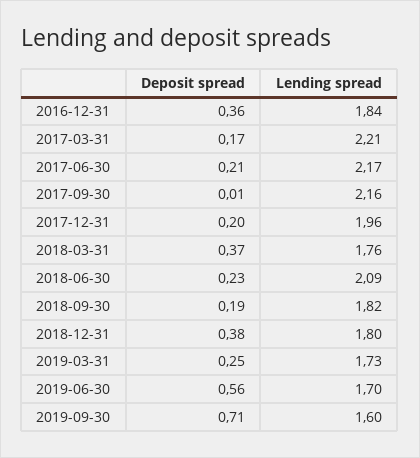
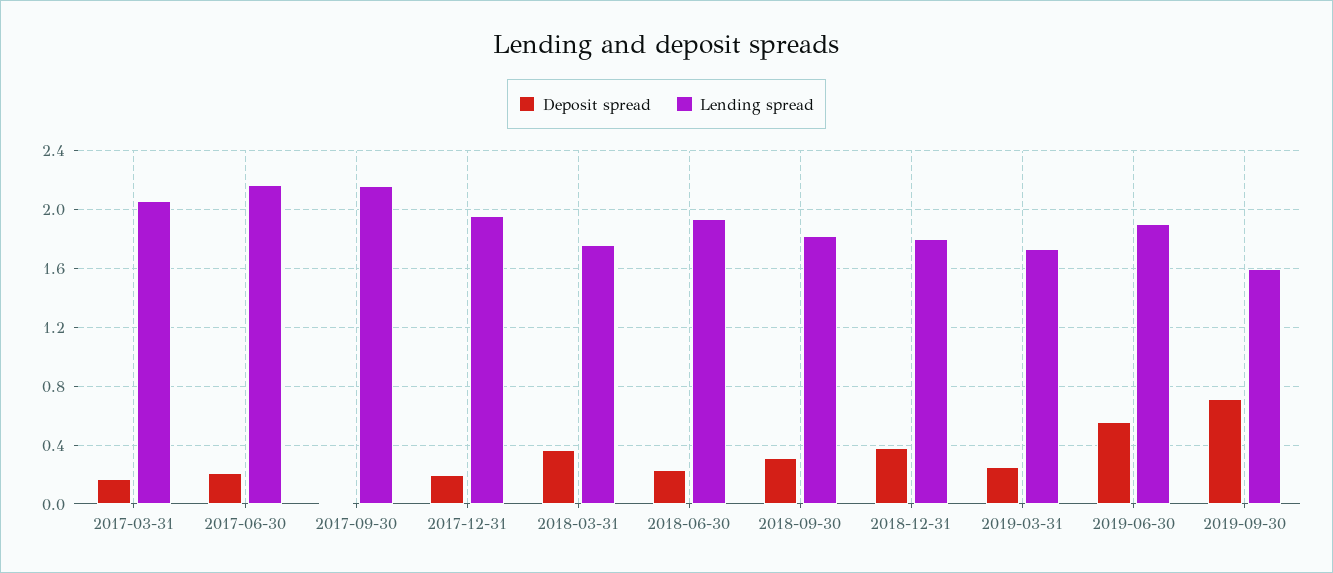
Deposit spread, 2016-12-31: 0.36 -> none
Lending spread, 2016-12-31: 1.84 -> none
Lending spread, 2017-03-31: 2.21 -> 2.05
Lending spread, 2018-06-30: 2.09 -> 1.95
Deposit spread, 2018-09-30: 0.19 -> 0.3
Lending spread, 2019-06-30: 1.7 -> 1.9

